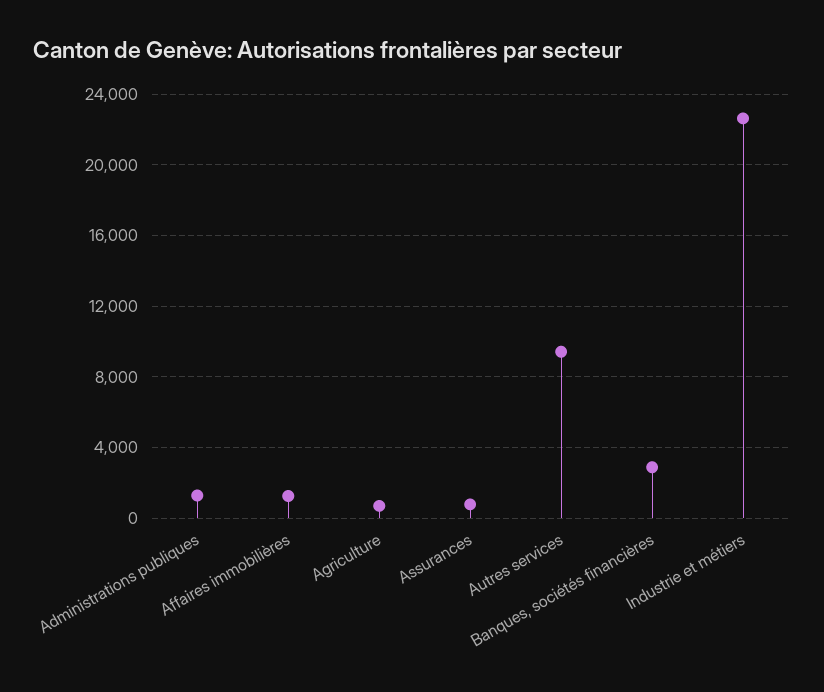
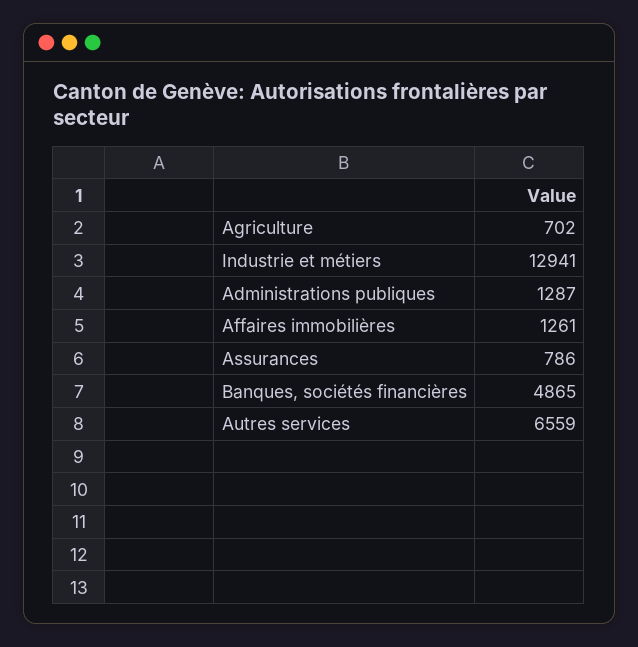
Autres services: 9500 -> 6559
Banques, sociétés financières: 3000 -> 4865
Industrie et métiers: 22500 -> 12941

